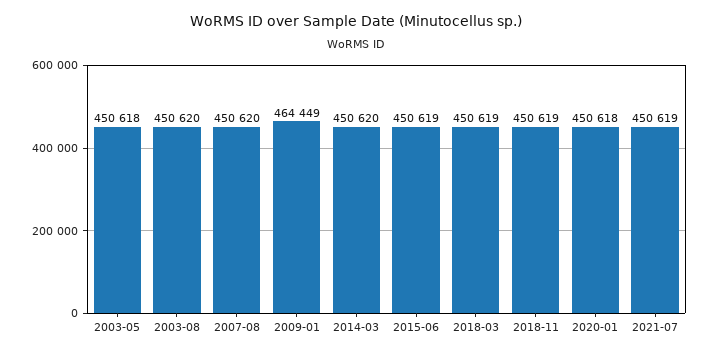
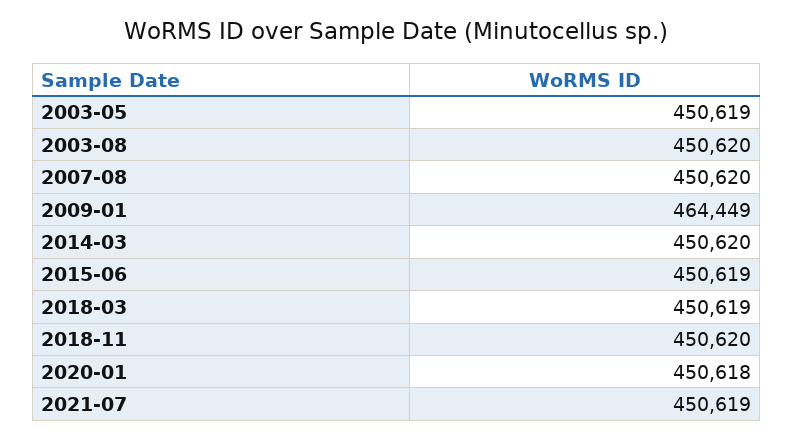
2003-05: 450618 -> 450619
2018-11: 450619 -> 450620

